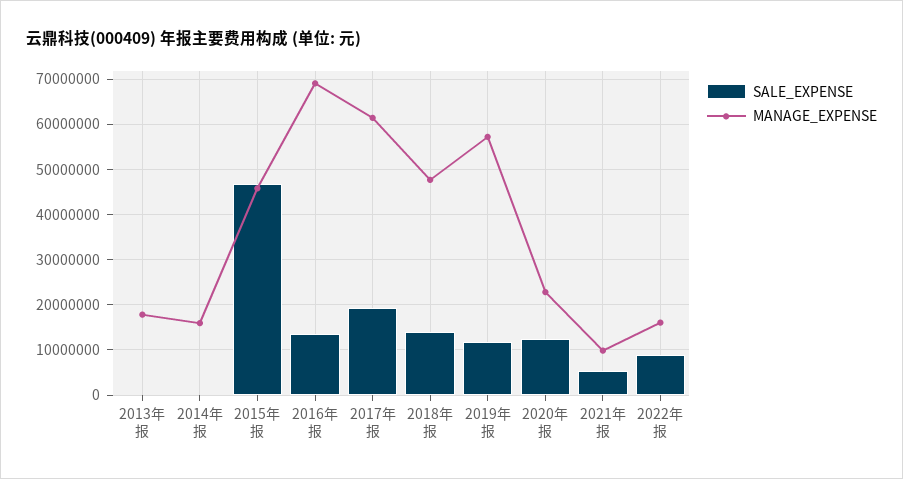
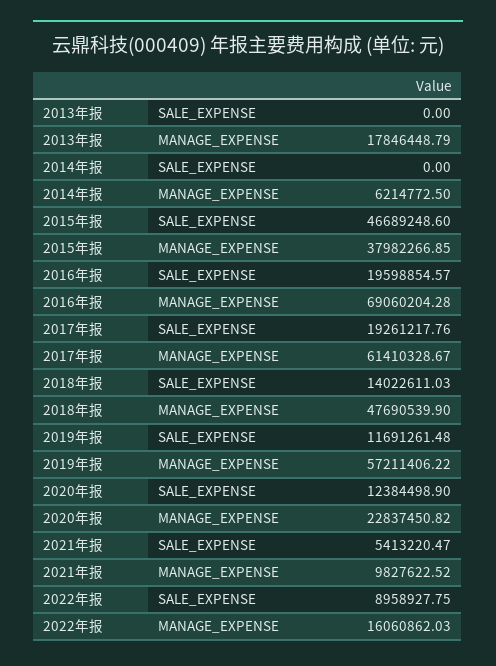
MANAGE_EXPENSE, 2014年报: 16000000 -> 6214772.5
MANAGE_EXPENSE, 2015年报: 46000000 -> 37982266.85
SALE_EXPENSE, 2016年报: 14000000 -> 19598854.57

